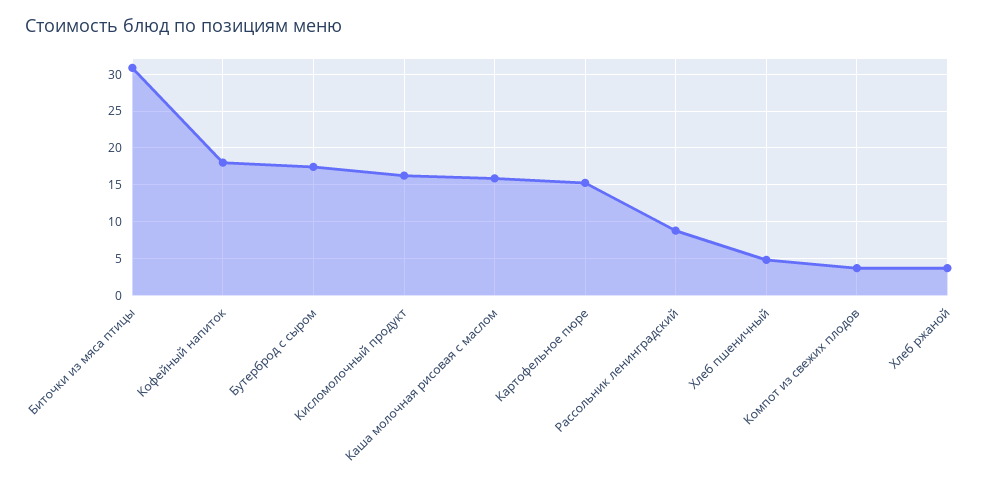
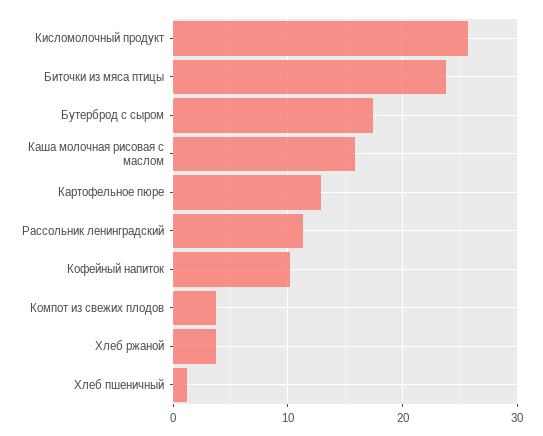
Биточки из мяса птицы: 31 -> 24
Кофейный напиток: 18 -> 10
Кисломолочный продукт: 16 -> 26
Картофельное пюре: 15 -> 13
Рассольник ленинградский: 9 -> 11
Хлеб пшеничный: 5 -> 1

